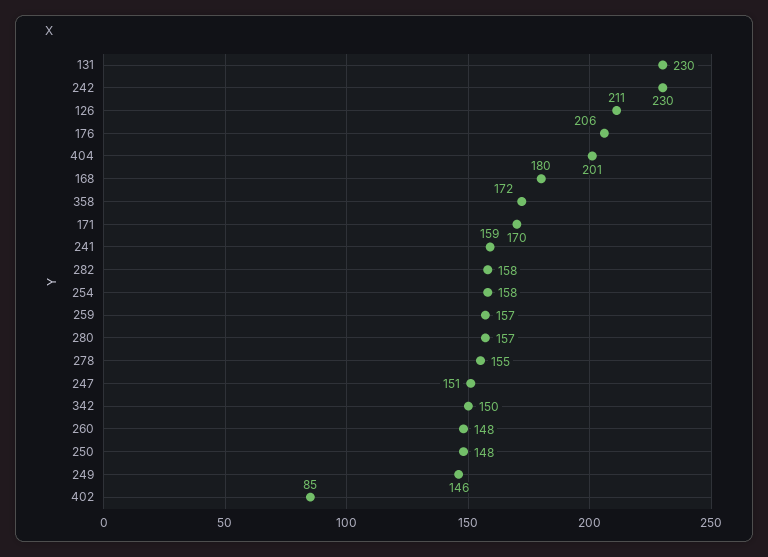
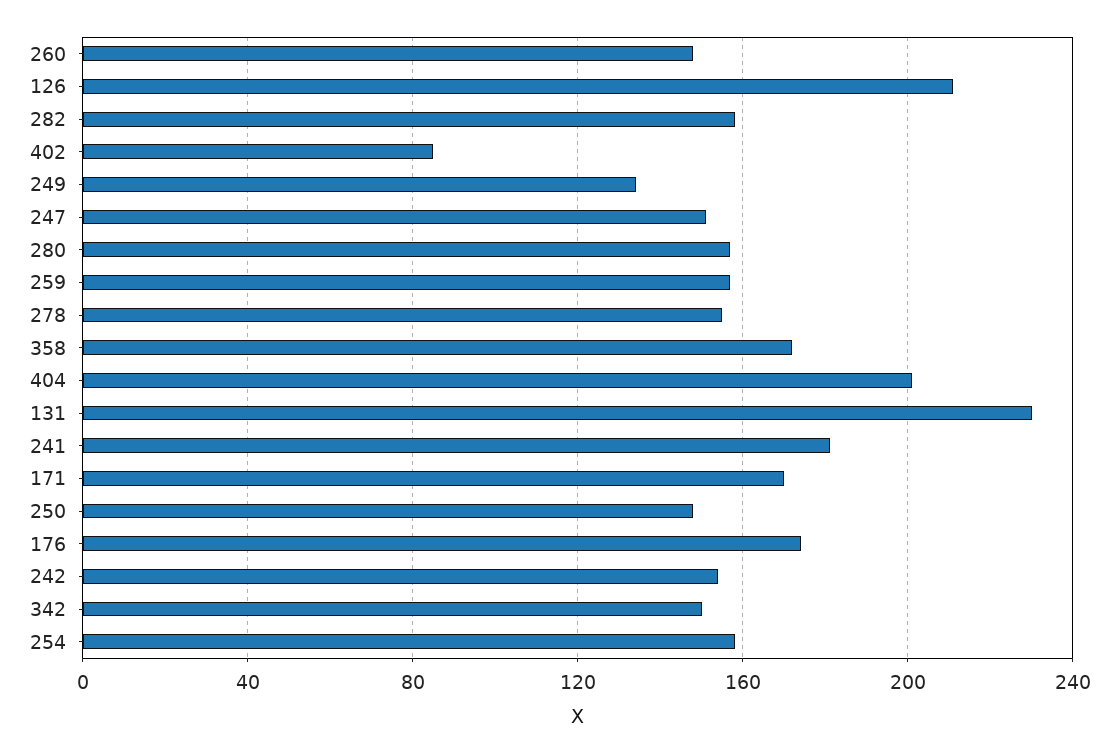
242: 230 -> 155
176: 206 -> 175
168: 180 -> none
241: 159 -> 180
249: 146 -> 135

